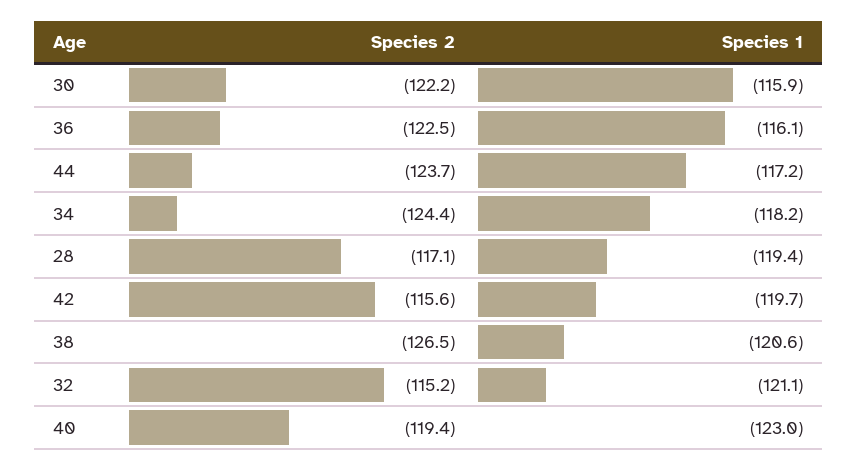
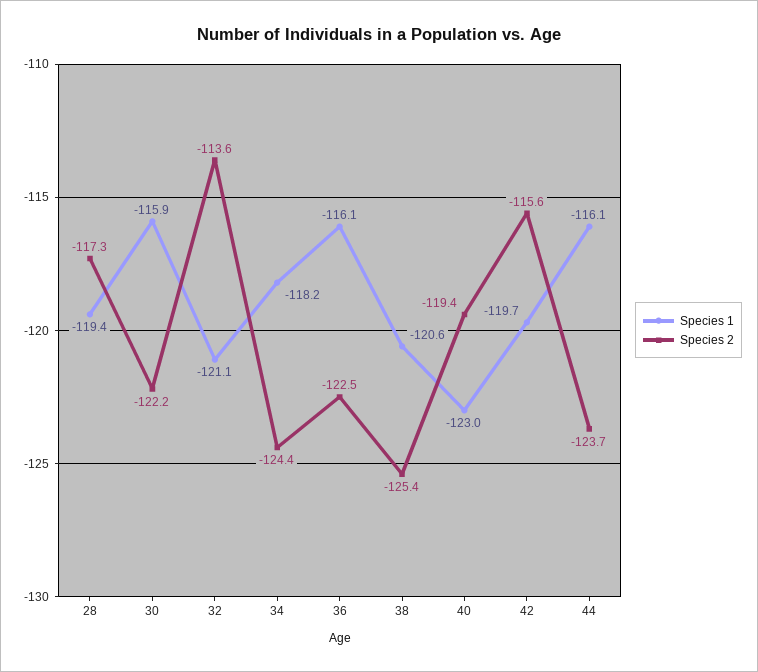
Species 1, 44: -117.2 -> -116.1
Species 2, 28: -117.1 -> -117.3
Species 2, 38: -126.5 -> -125.4
Species 2, 32: -115.2 -> -113.6

